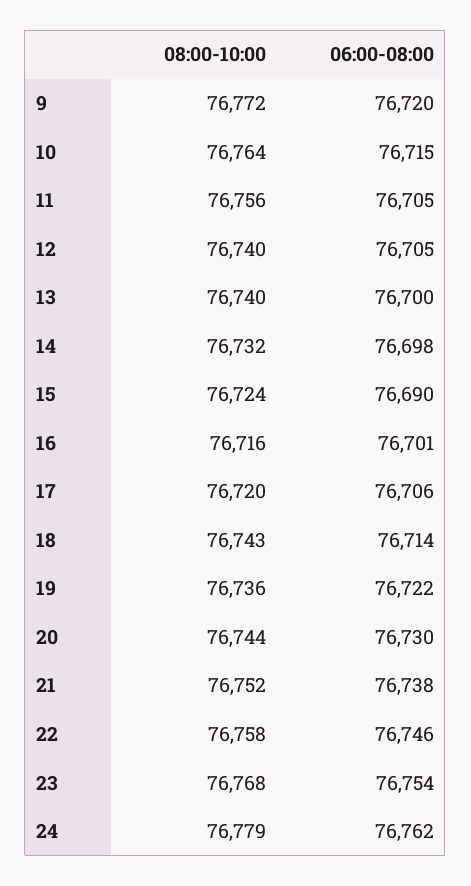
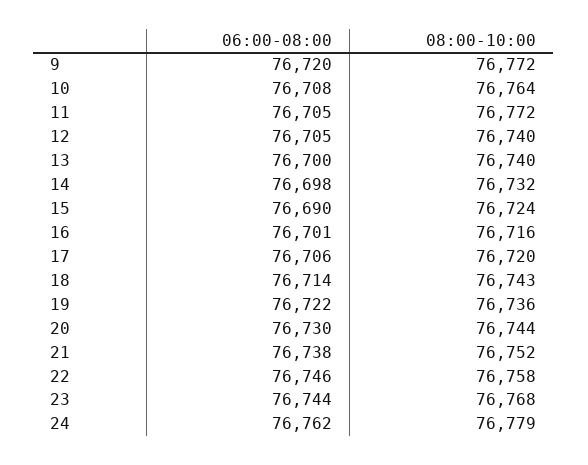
06:00-08:00, 10: 76715 -> 76708
08:00-10:00, 11: 76756 -> 76772
06:00-08:00, 23: 76754 -> 76744

